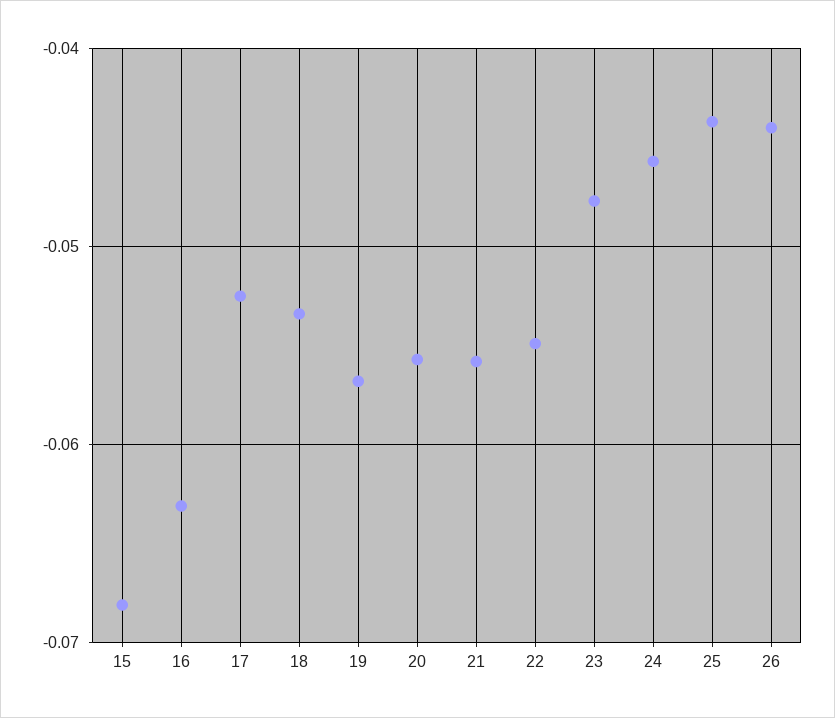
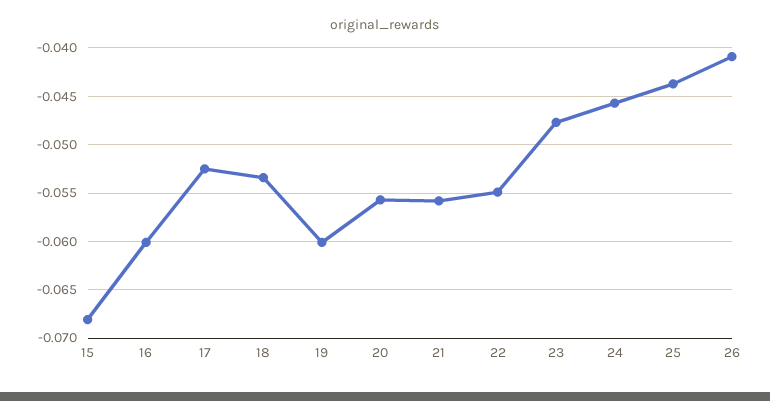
16: -0.063 -> -0.06
19: -0.057 -> -0.06
26: -0.044 -> -0.041

